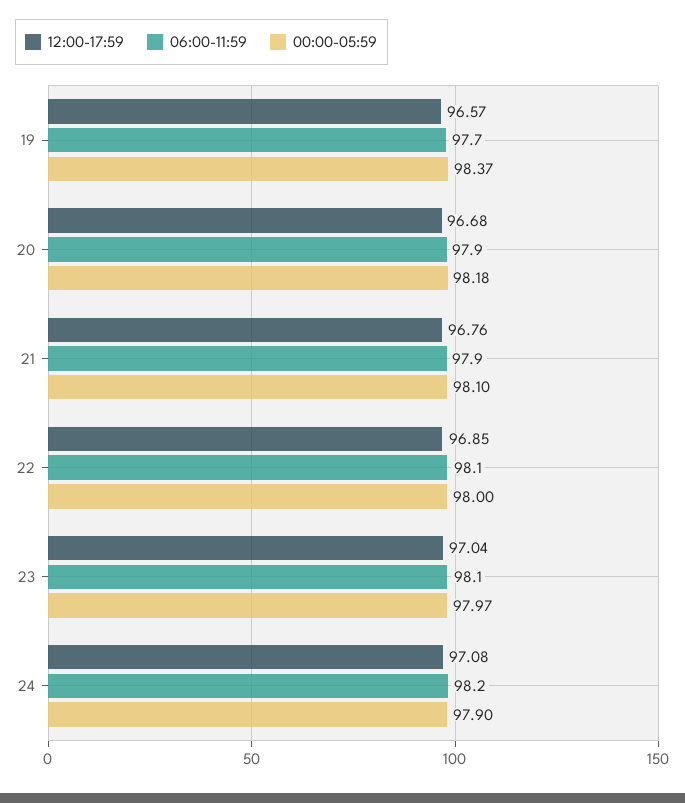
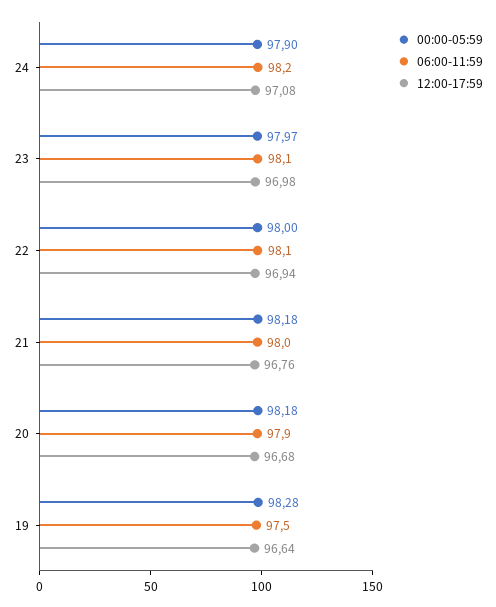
12:00-17:59, 19: 96.57 -> 96.64
06:00-11:59, 19: 97.7 -> 97.5
00:00-05:59, 19: 98.37 -> 98.28
06:00-11:59, 21: 97.9 -> 98
00:00-05:59, 21: 98.1 -> 98.18
12:00-17:59, 22: 96.85 -> 96.94
12:00-17:59, 23: 97.04 -> 96.98

